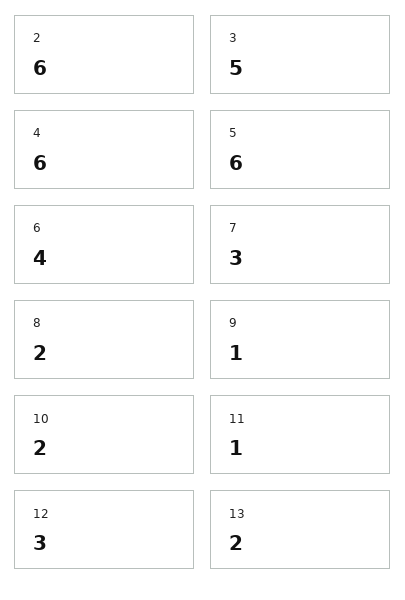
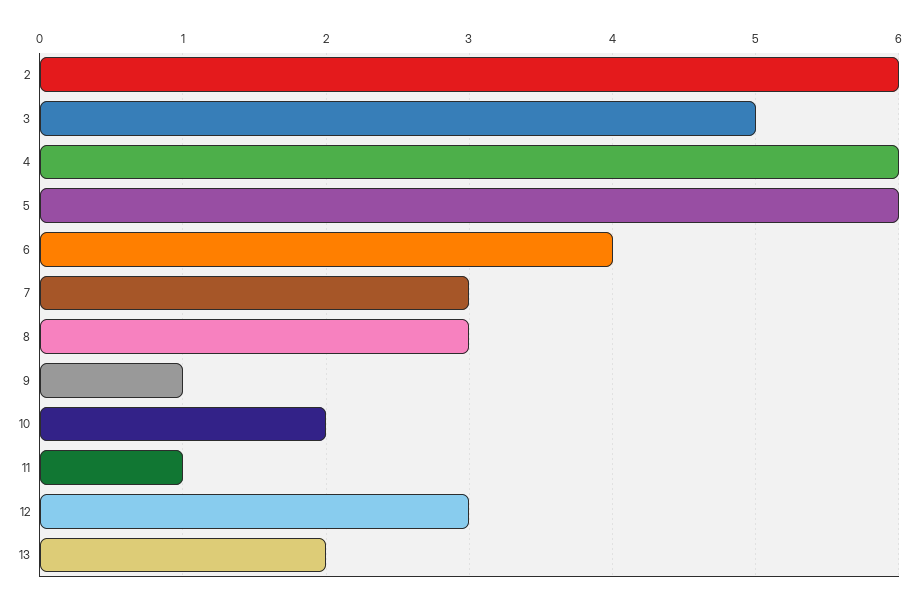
8: 2 -> 3

